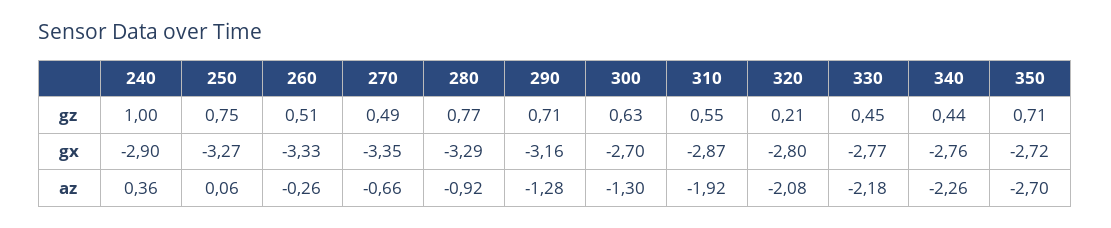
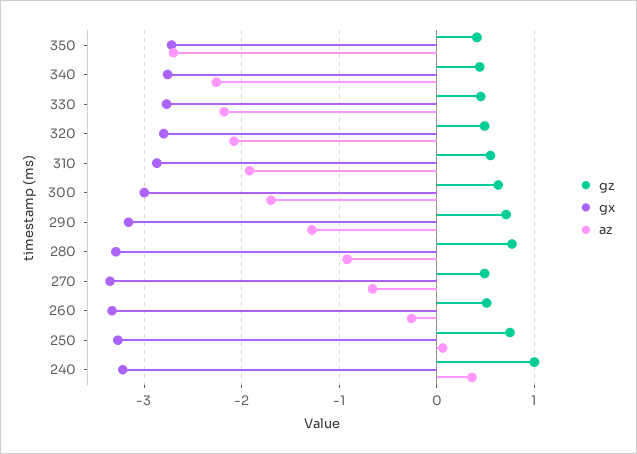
gz, 320: 0.21 -> 0.5
gz, 350: 0.71 -> 0.4
gx, 240: -2.9 -> -3.2
gx, 300: -2.7 -> -3
az, 300: -1.3 -> -1.7

